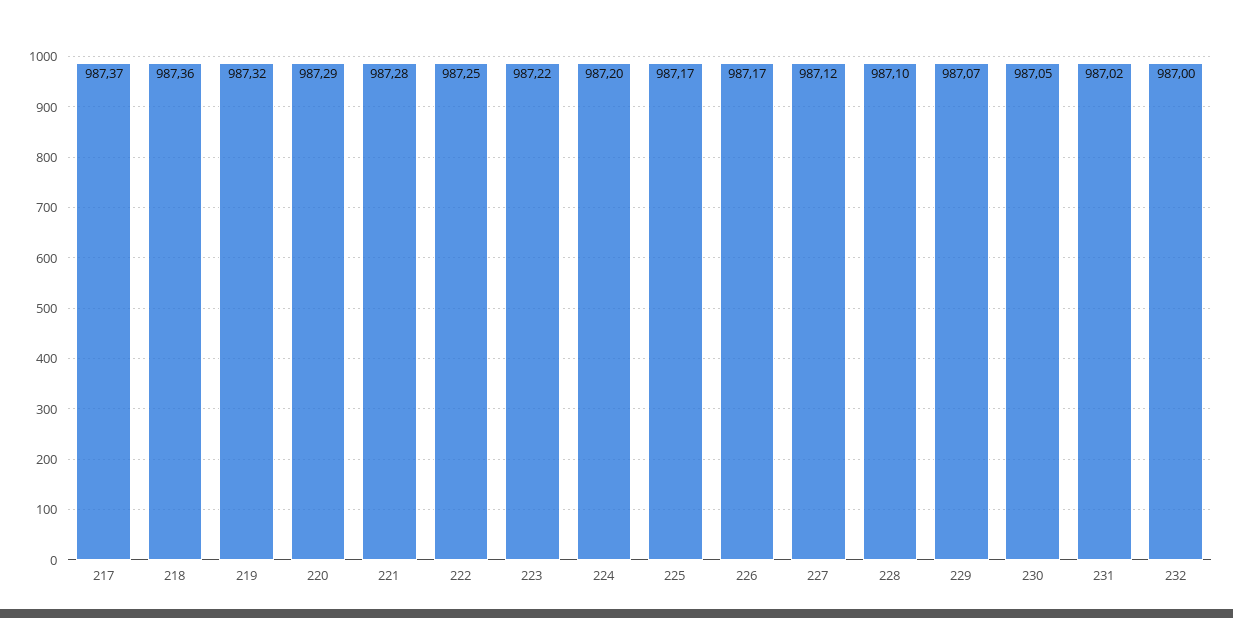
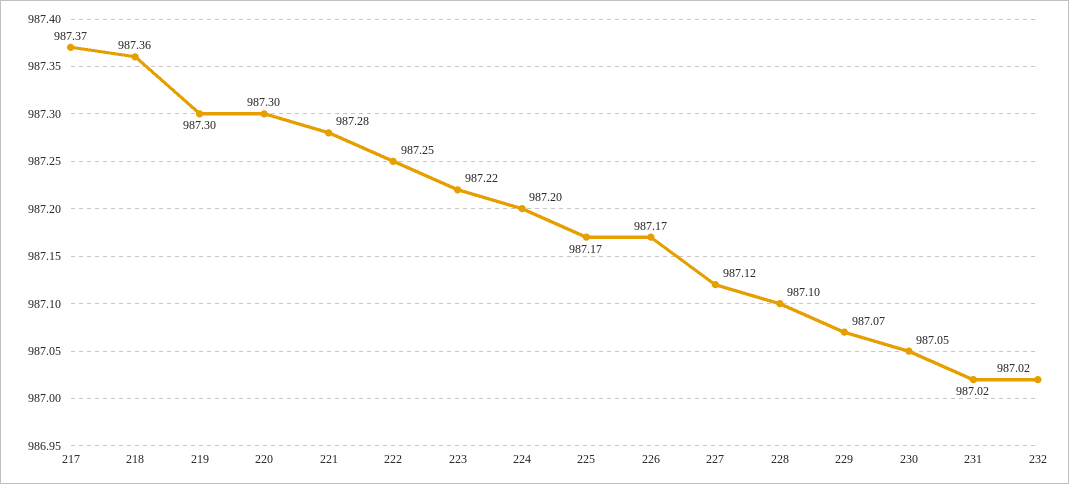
219: 987.32 -> 987.3
220: 987.29 -> 987.3
232: 987 -> 987.02

